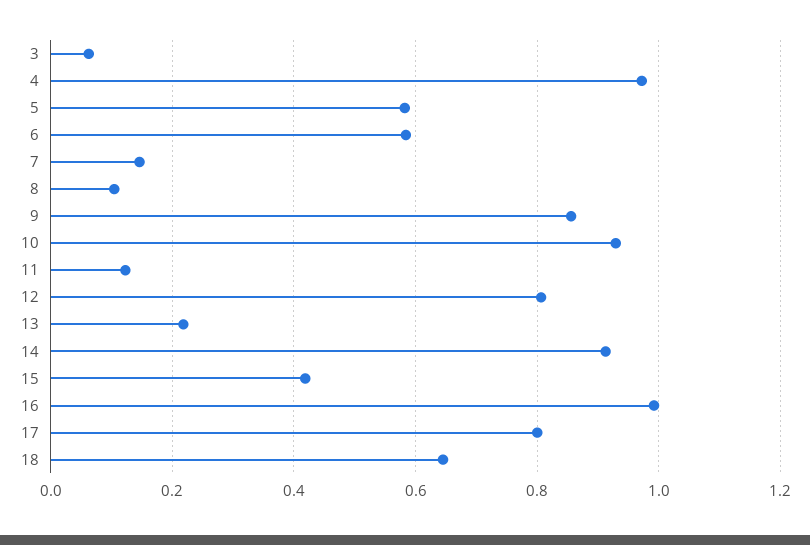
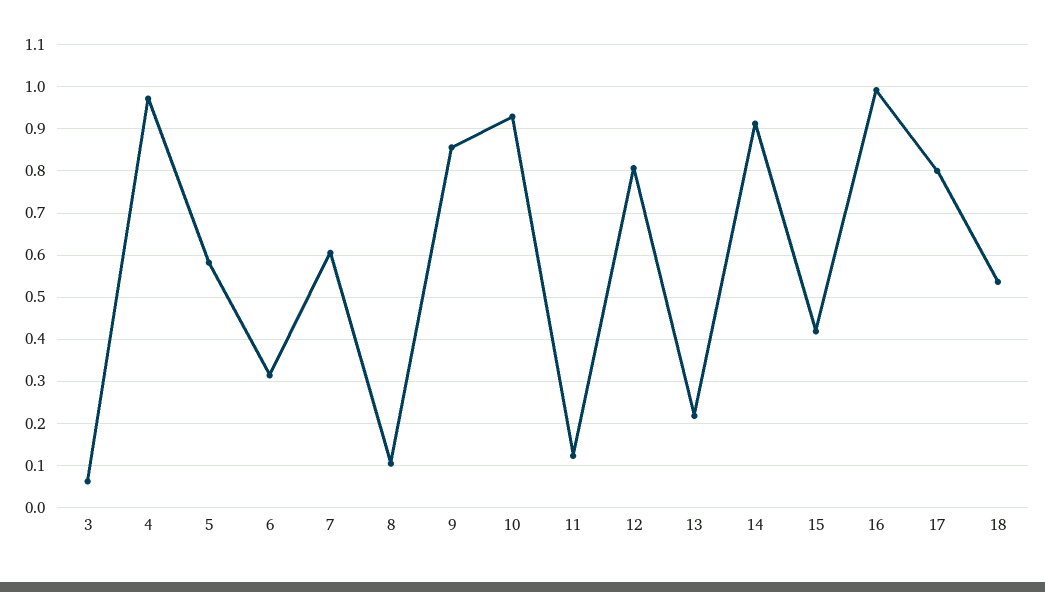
6: 0.58 -> 0.32
7: 0.14 -> 0.6
18: 0.64 -> 0.54

